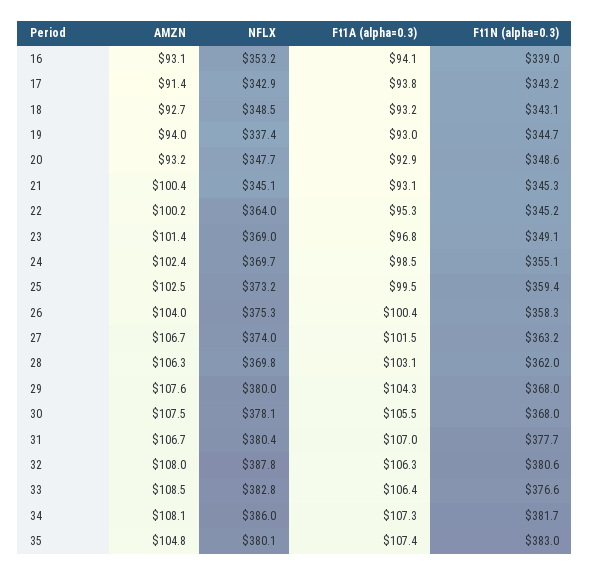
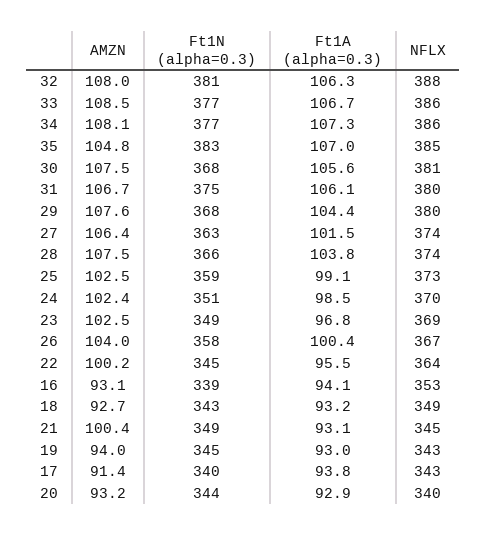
Ft1N (alpha=0.3), 17: 343.2 -> 340
NFLX, 19: 337.4 -> 343
NFLX, 20: 347.7 -> 340
Ft1N (alpha=0.3), 20: 348.6 -> 344
Ft1N (alpha=0.3), 21: 345.3 -> 349
Ft1A (alpha=0.3), 22: 95.3 -> 95.5
AMZN, 23: 101.4 -> 102.5
Ft1N (alpha=0.3), 24: 355.1 -> 351
Ft1A (alpha=0.3), 25: 99.5 -> 99.1
NFLX, 26: 375.3 -> 367
AMZN, 27: 106.7 -> 106.4
AMZN, 28: 106.3 -> 107.5
NFLX, 28: 369.8 -> 374
Ft1A (alpha=0.3), 28: 103.1 -> 103.8
Ft1N (alpha=0.3), 28: 362 -> 366
Ft1A (alpha=0.3), 29: 104.3 -> 104.4
NFLX, 30: 378.1 -> 381
Ft1A (alpha=0.3), 30: 105.5 -> 105.6
Ft1A (alpha=0.3), 31: 107 -> 106.1
Ft1N (alpha=0.3), 31: 377.7 -> 375
NFLX, 33: 382.8 -> 386
Ft1A (alpha=0.3), 33: 106.4 -> 106.7
Ft1N (alpha=0.3), 34: 381.7 -> 377
NFLX, 35: 380.1 -> 385
Ft1A (alpha=0.3), 35: 107.4 -> 107

